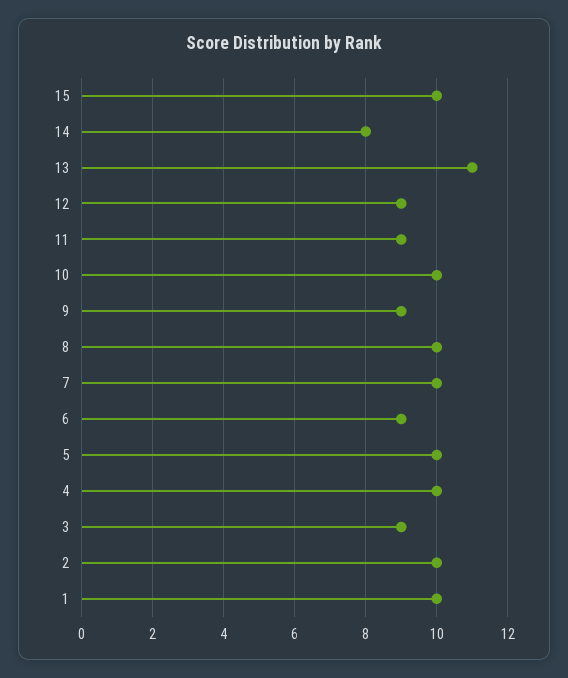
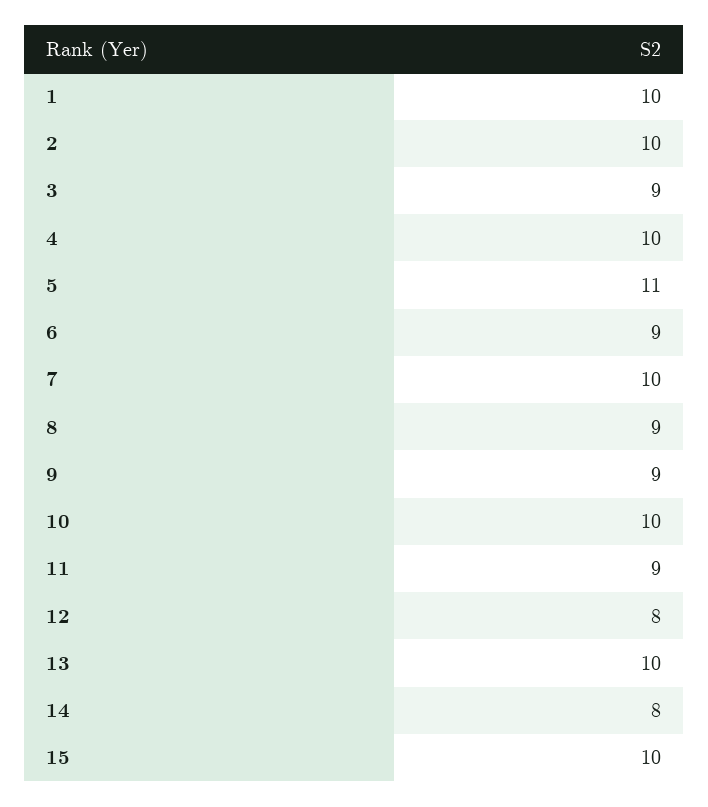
13: 11 -> 10
12: 9 -> 8
8: 10 -> 9
5: 10 -> 11

